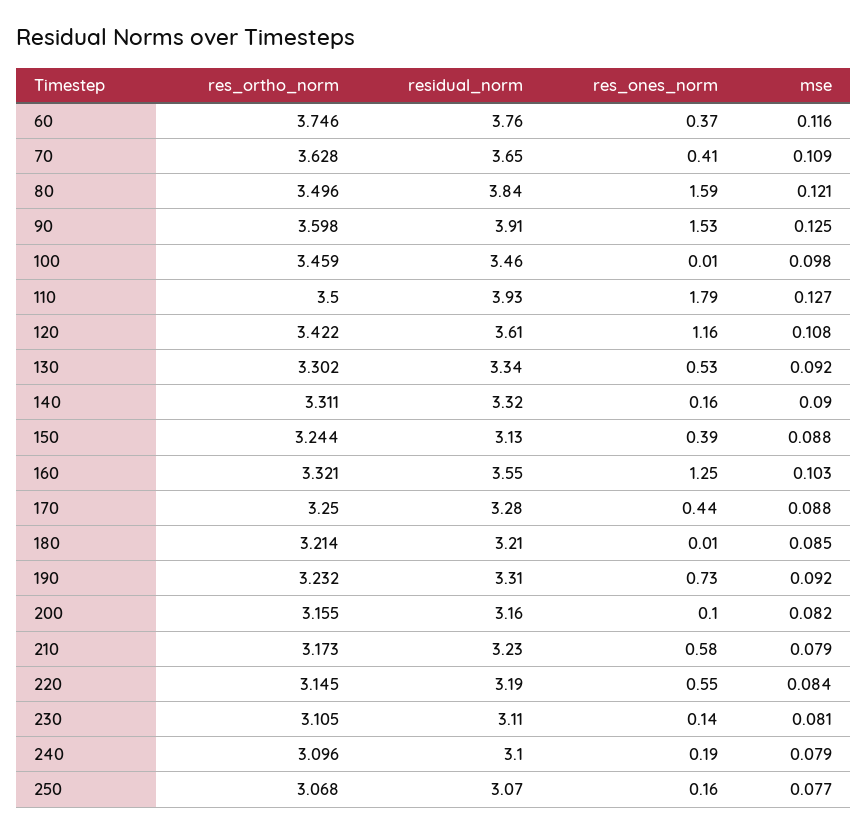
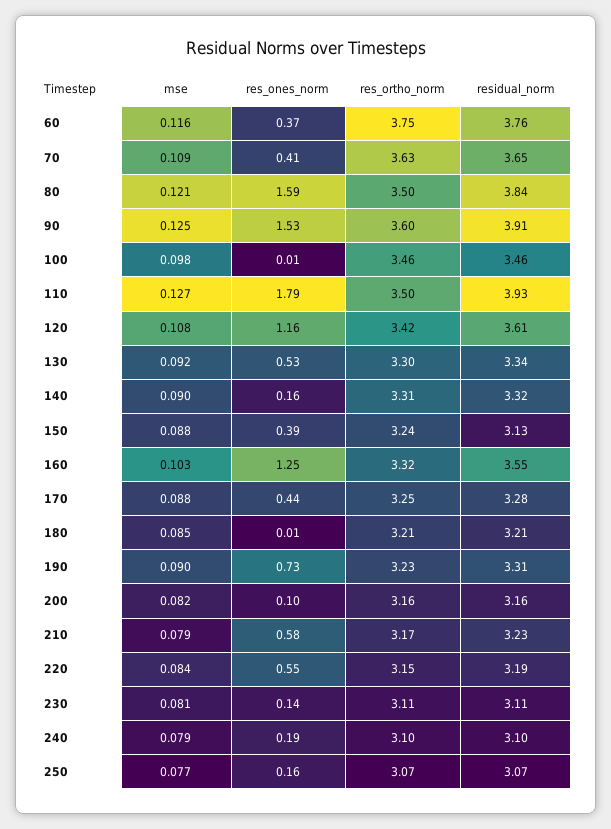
mse, 190: 0.092 -> 0.09

